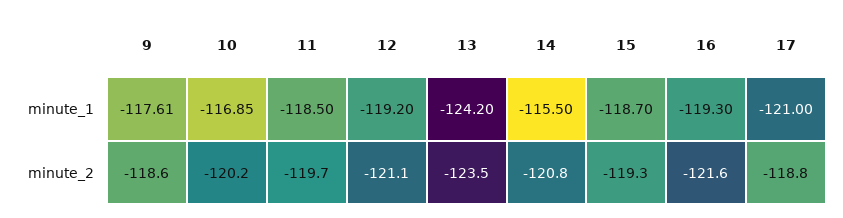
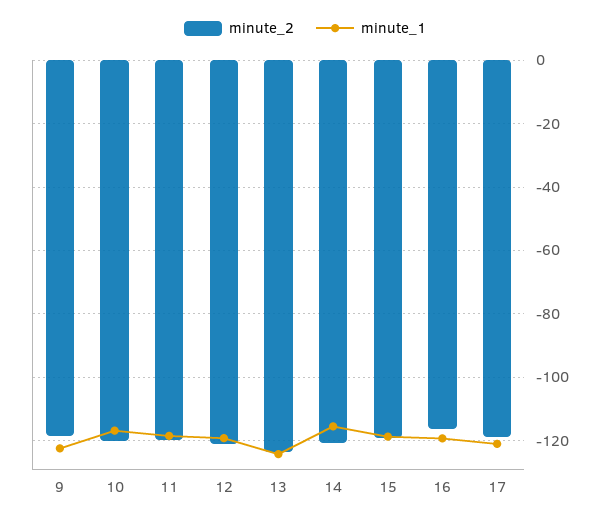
minute_1, 9: -117.61 -> -122
minute_2, 16: -121.6 -> -116

